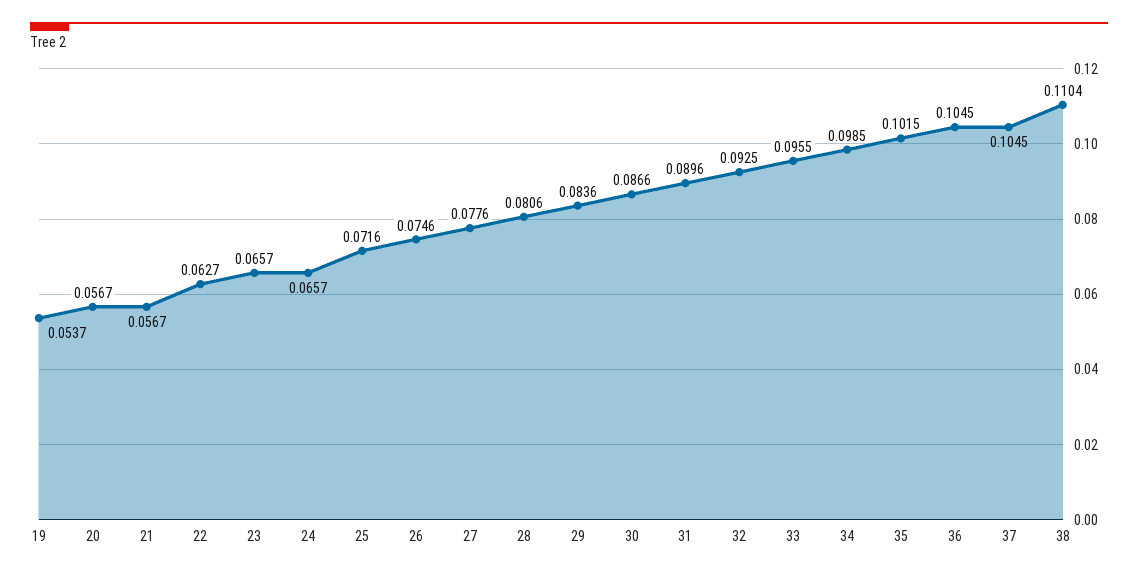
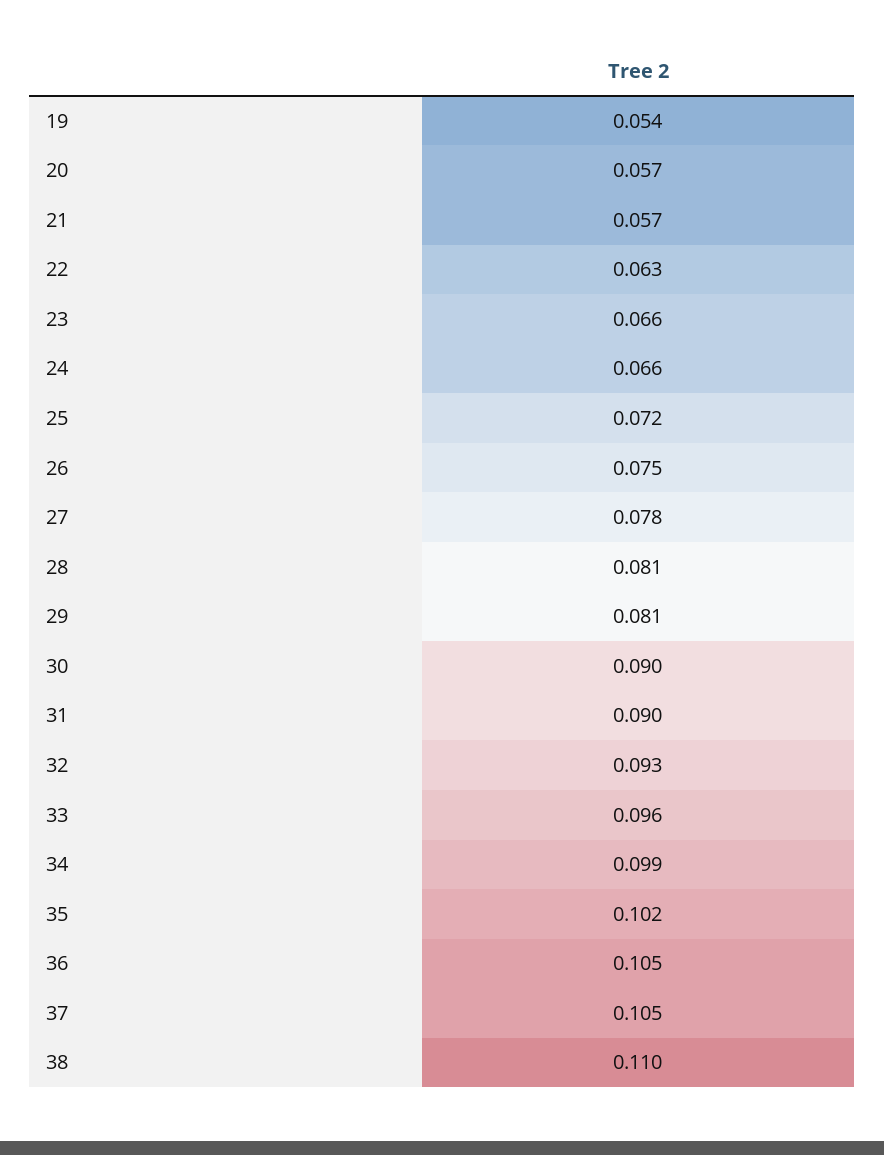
29: 0.0836 -> 0.081
30: 0.0866 -> 0.09

